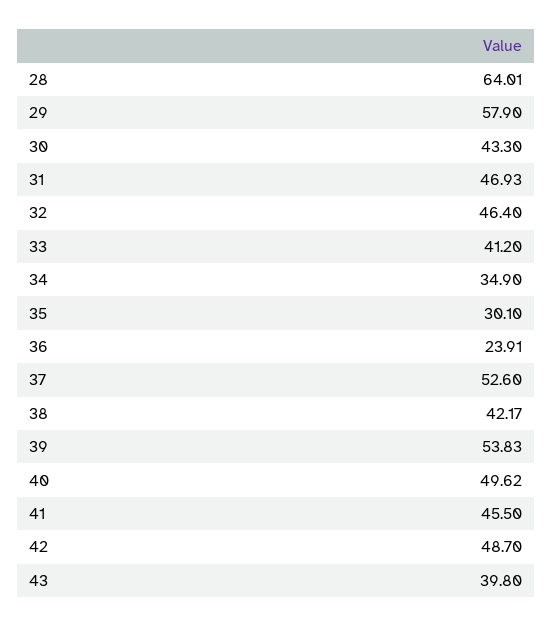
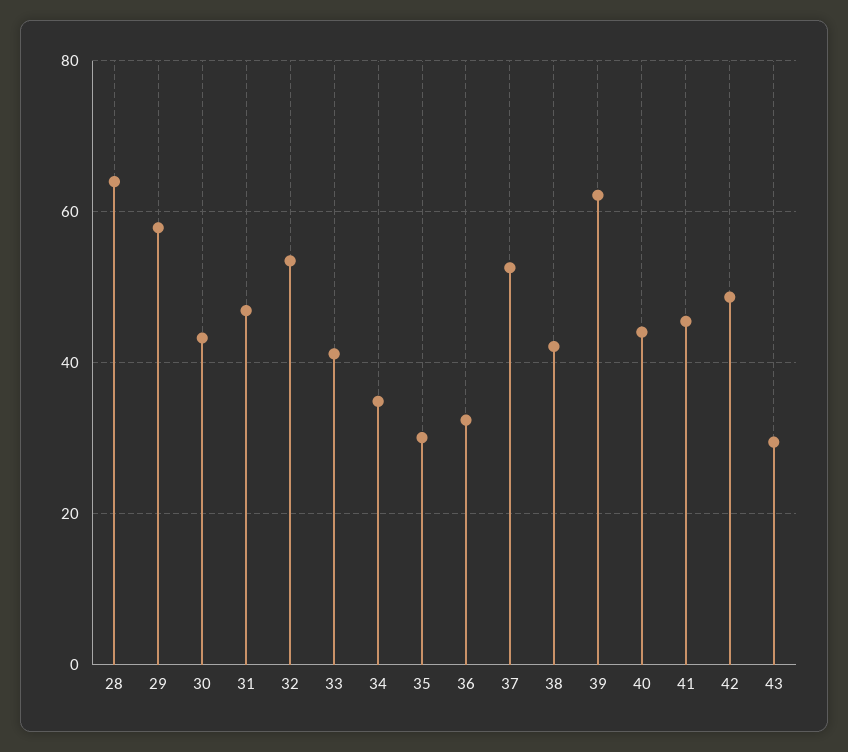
32: 46.4 -> 54
36: 23.91 -> 32
39: 53.83 -> 62
40: 49.62 -> 44
43: 39.8 -> 30

